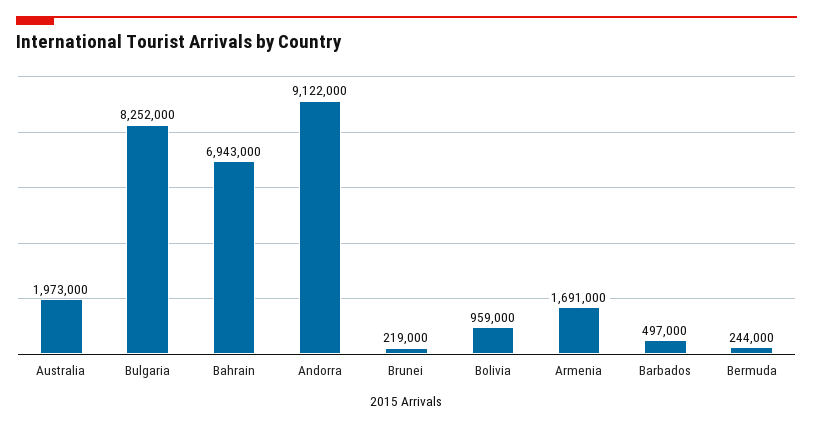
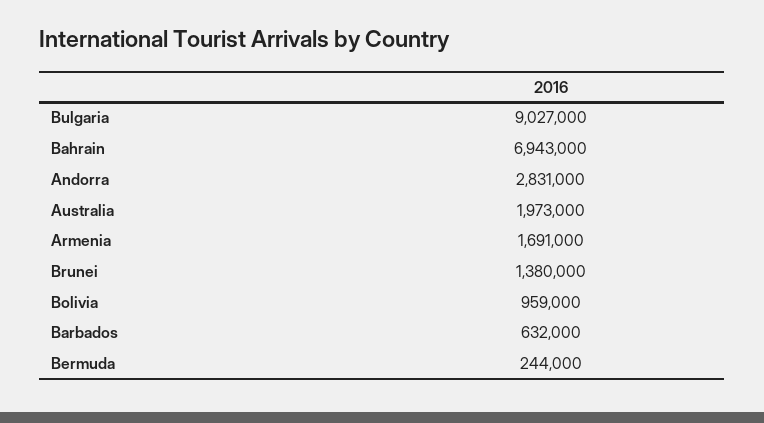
Bulgaria: 8252000 -> 9027000
Andorra: 9122000 -> 2831000
Brunei: 219000 -> 1380000
Barbados: 497000 -> 632000

